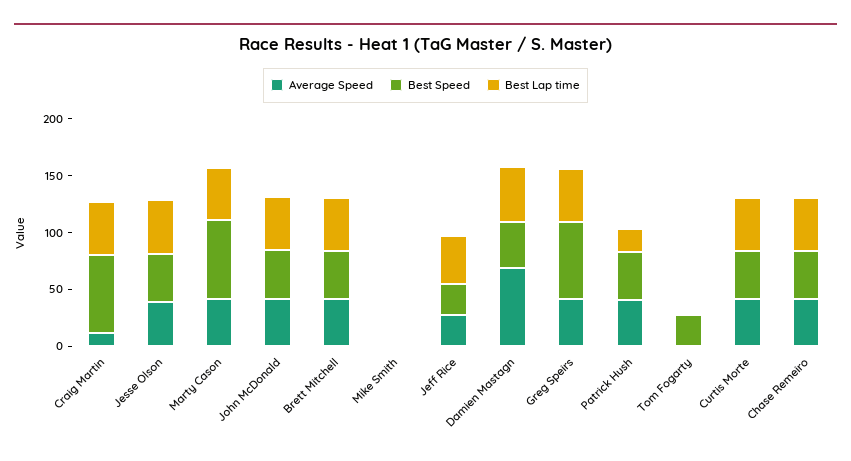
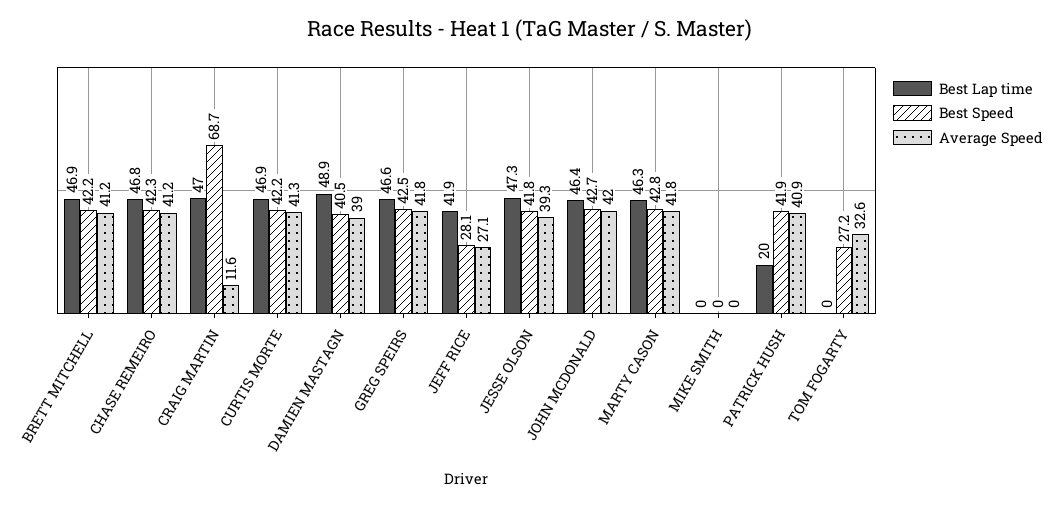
Best Speed, Marty Cason: 70 -> 42.8
Average Speed, Damien Mastagn: 70 -> 39
Best Speed, Greg Speirs: 70 -> 42.5
Average Speed, Tom Fogarty: 0 -> 32.6

